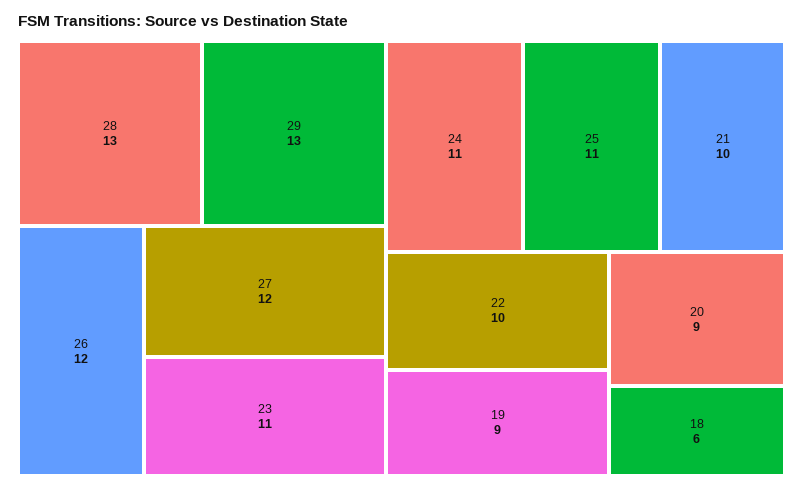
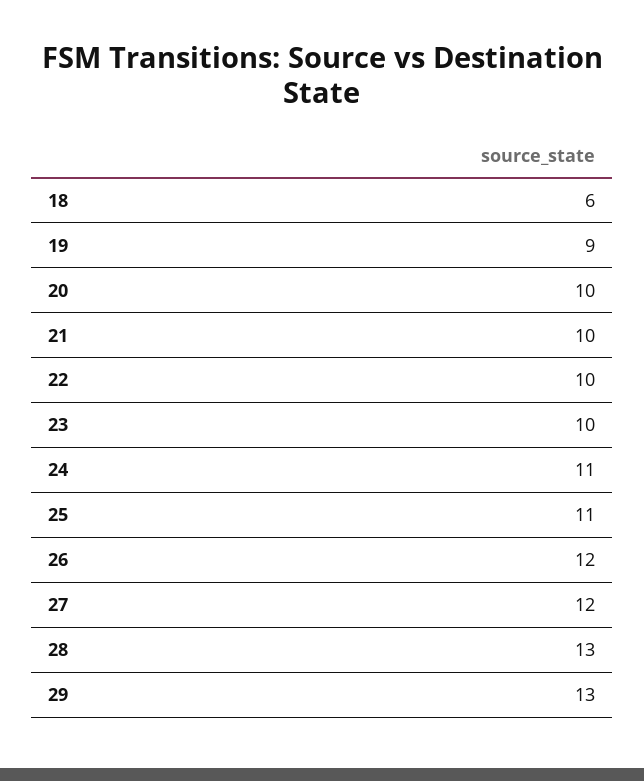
23: 11 -> 10
20: 9 -> 10

